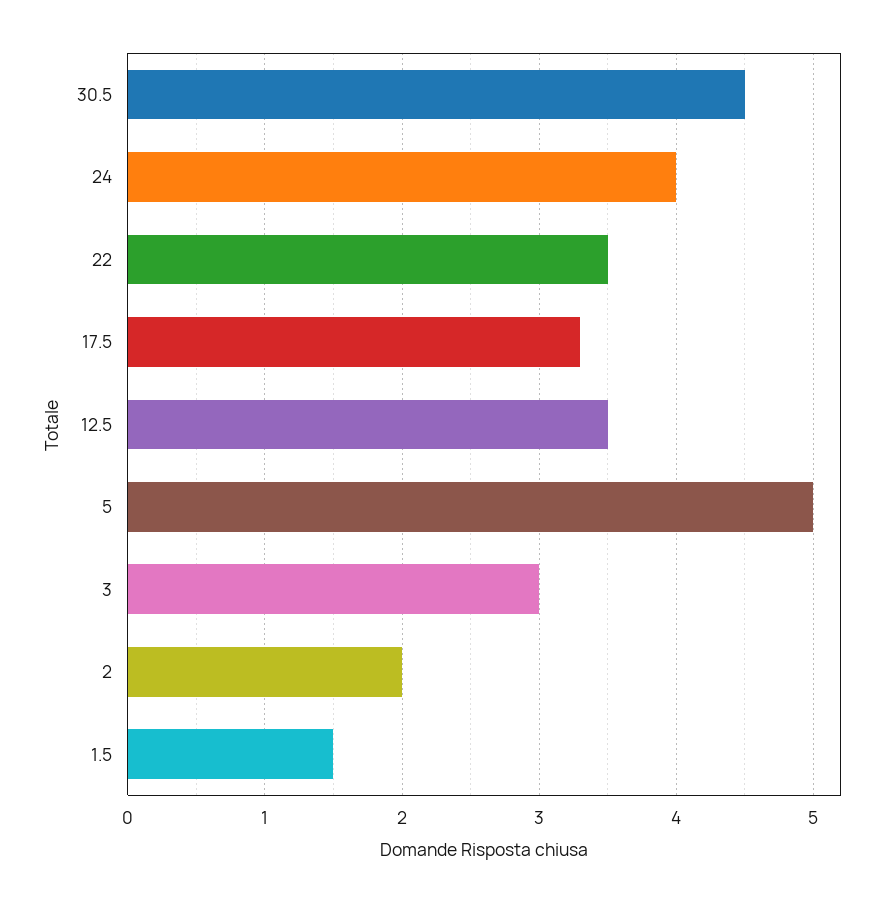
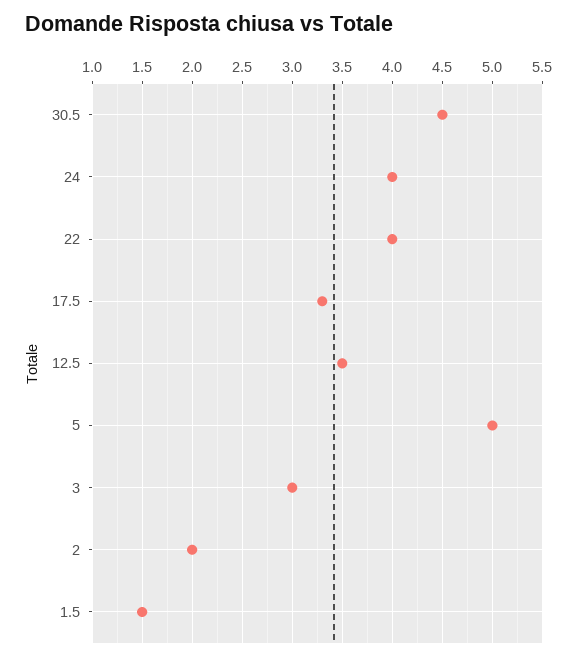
22: 3.5 -> 4

